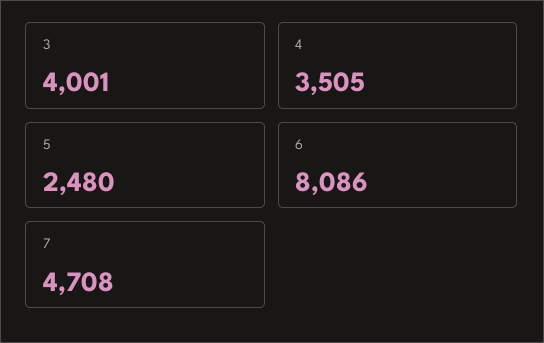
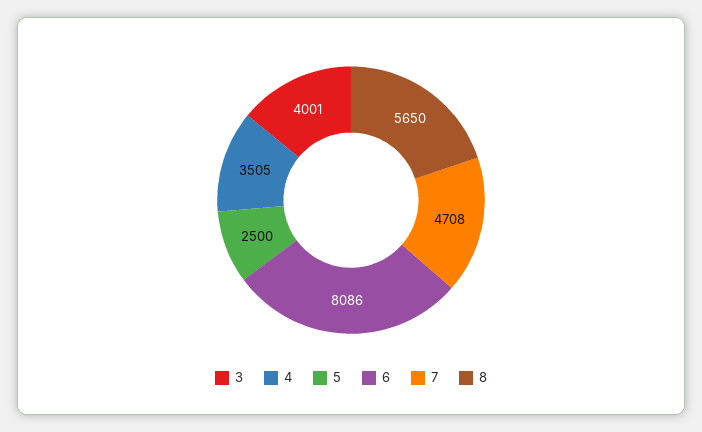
5: 2480 -> 2500
8: none -> 5650

